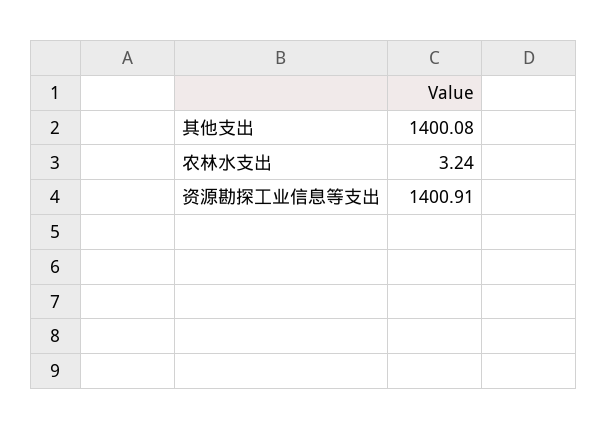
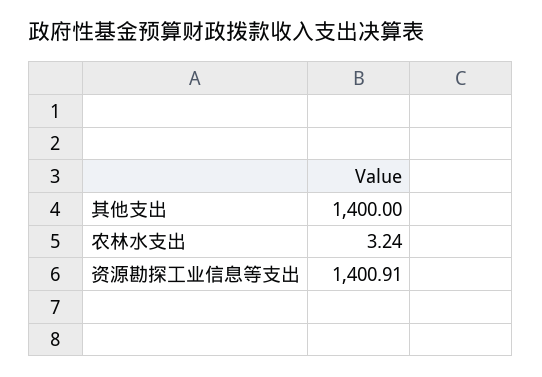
其他支出: 1400.08 -> 1400

